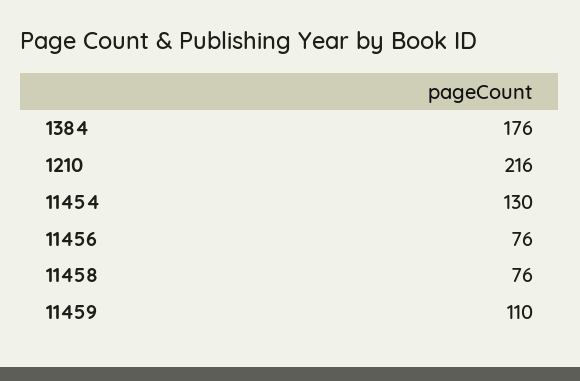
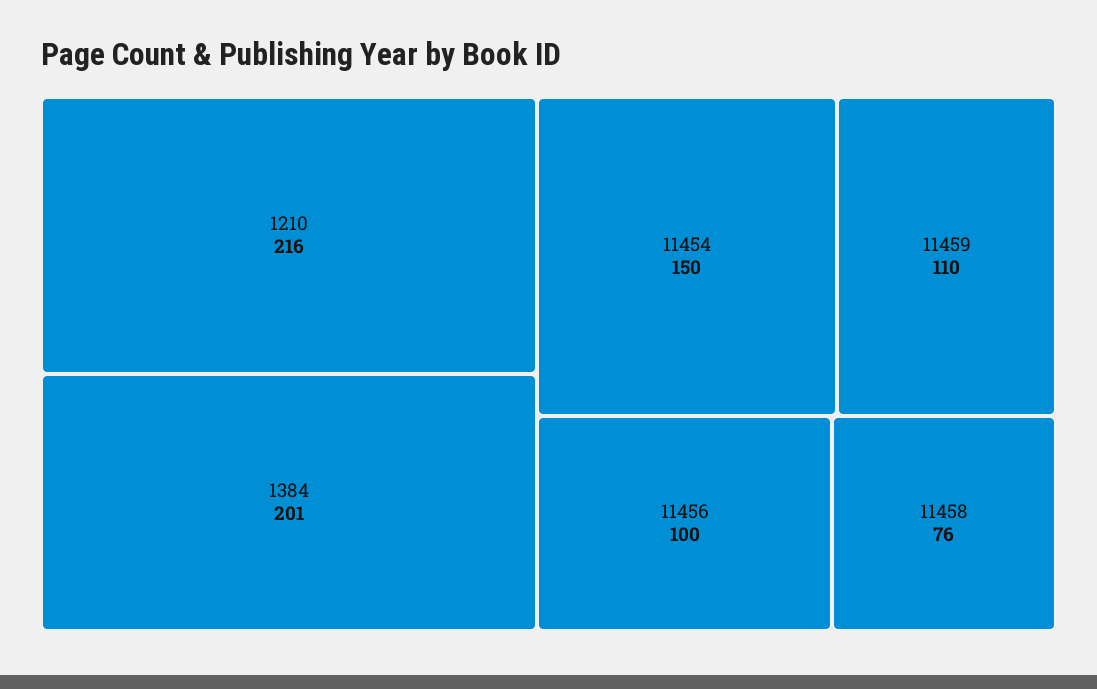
1384: 176 -> 201
11454: 130 -> 150
11456: 76 -> 100

